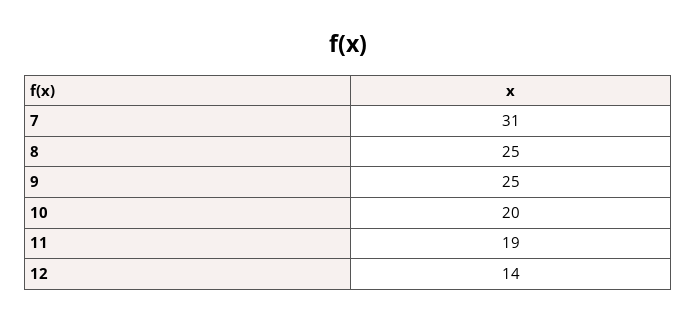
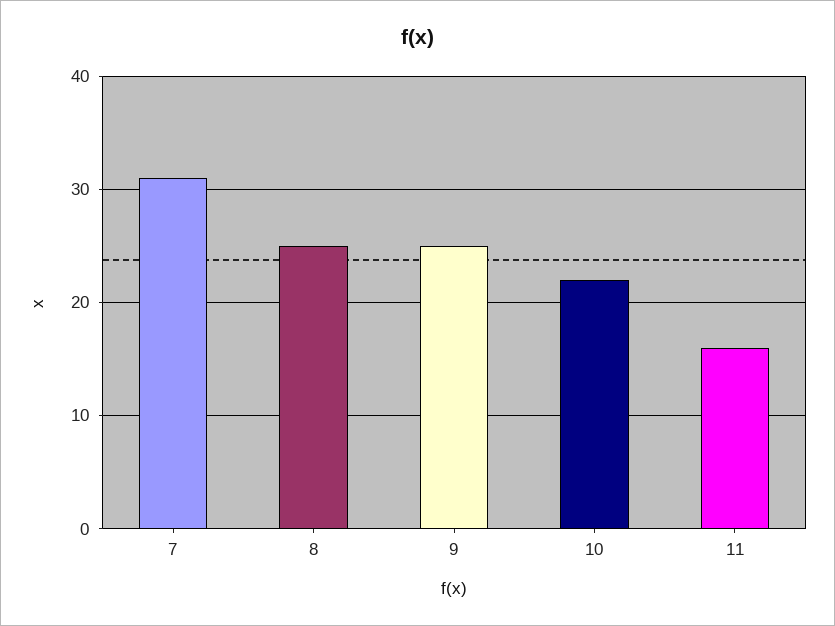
10: 20 -> 22
11: 19 -> 16
12: 14 -> none

